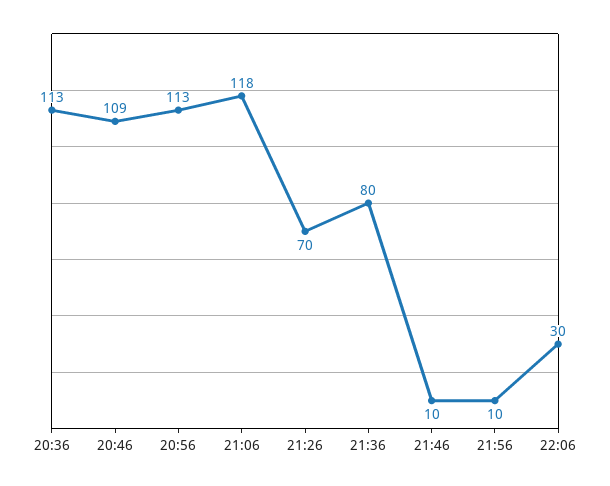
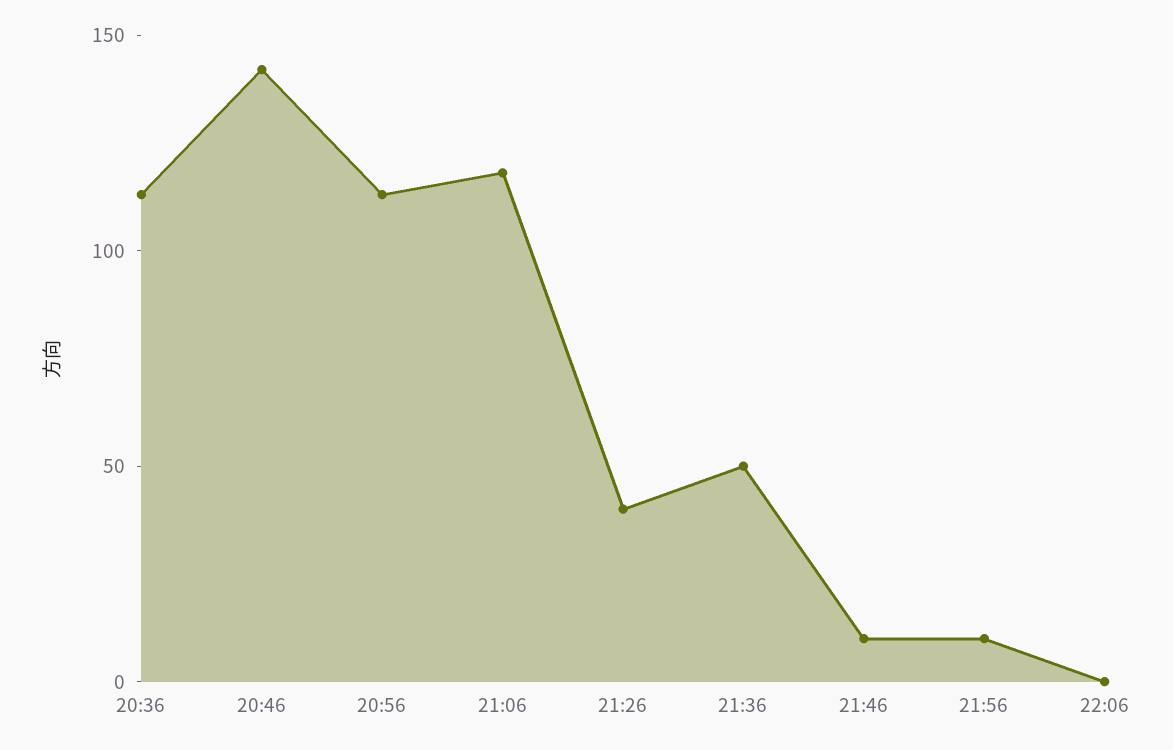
20:46: 109 -> 140
21:26: 70 -> 40
21:36: 80 -> 50
22:06: 30 -> 0

